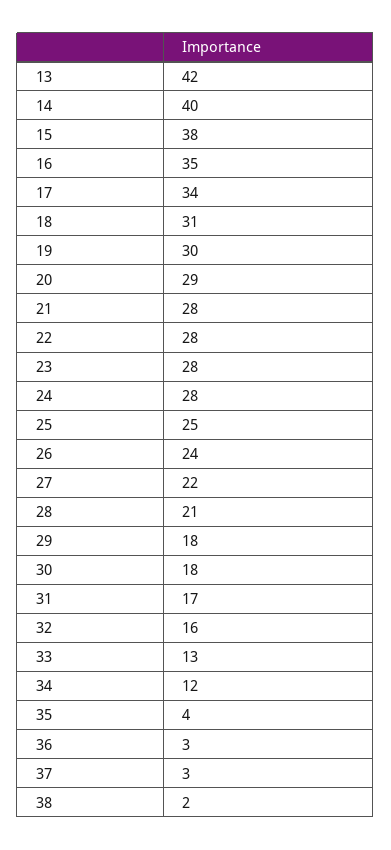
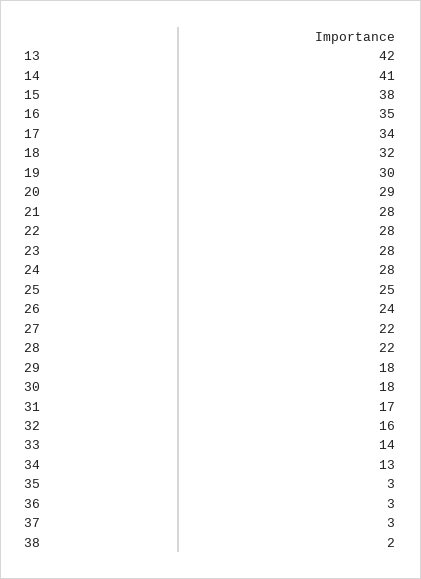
14: 40 -> 41
18: 31 -> 32
28: 21 -> 22
33: 13 -> 14
34: 12 -> 13
35: 4 -> 3

